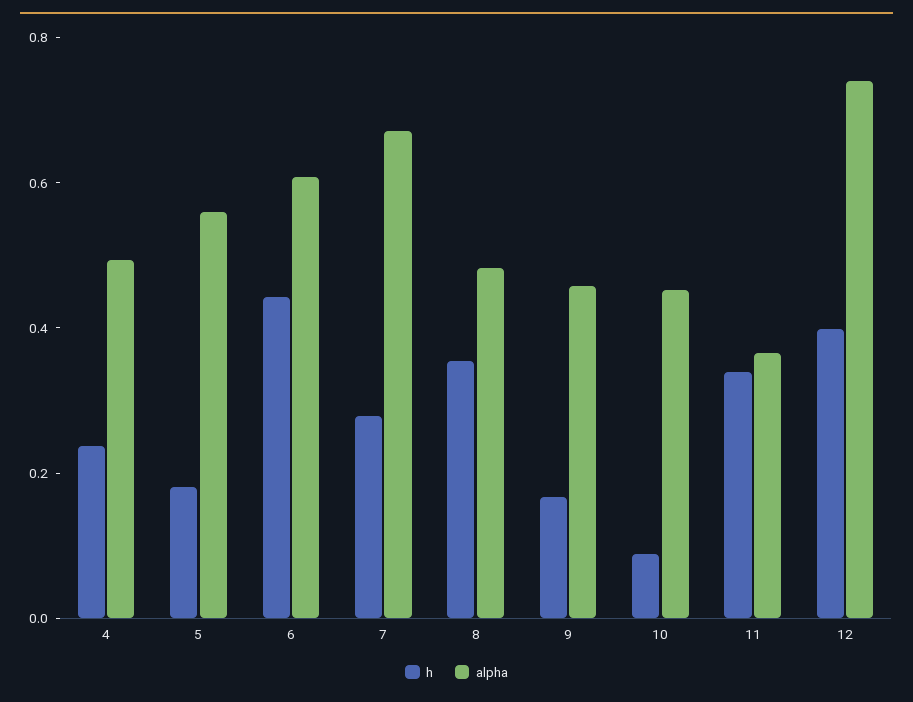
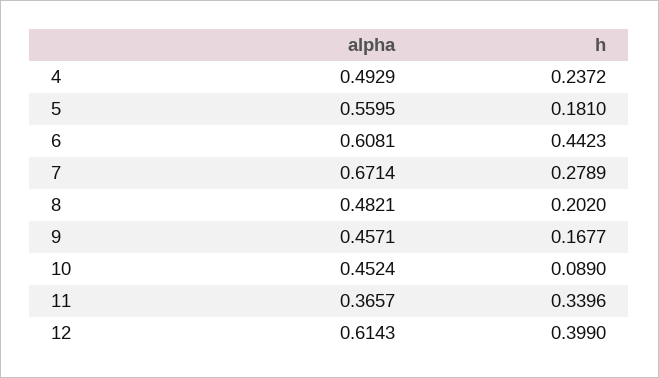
h, 8: 0.35 -> 0.202
alpha, 12: 0.75 -> 0.6143

